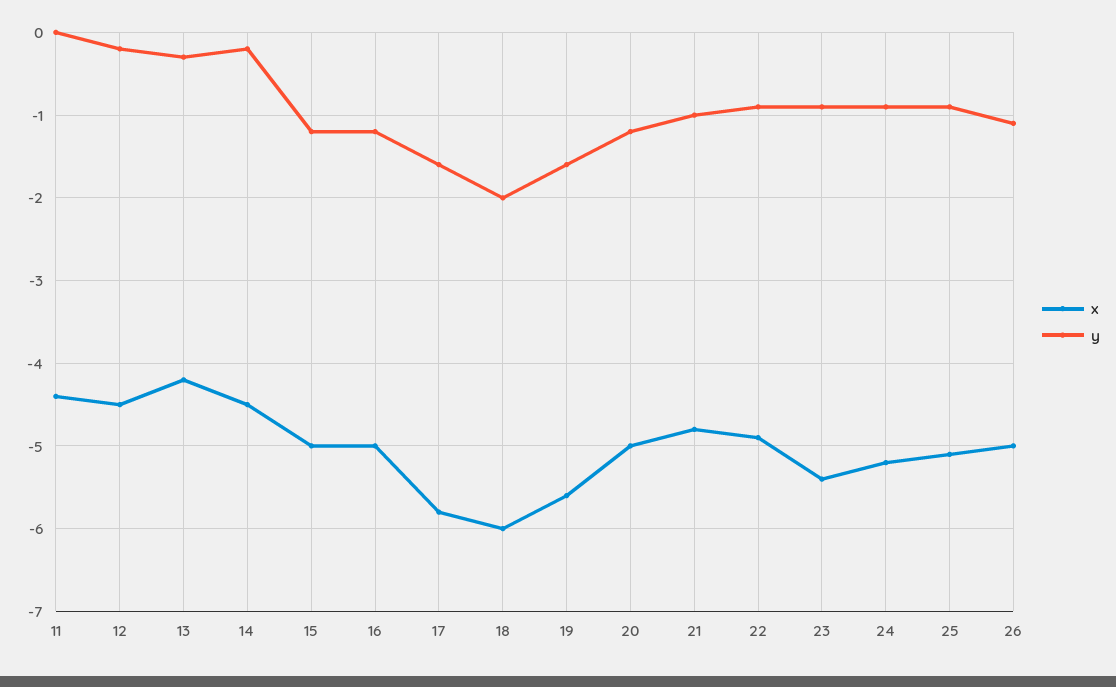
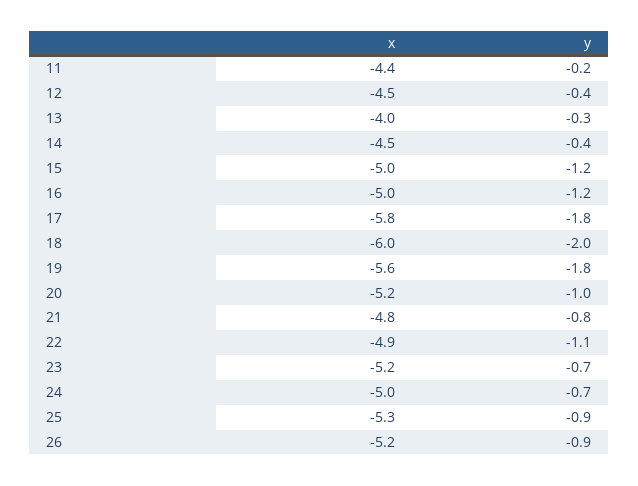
y, 11: 0 -> -0.2
y, 12: -0.2 -> -0.4
x, 13: -4.2 -> -4
y, 14: -0.2 -> -0.4
y, 17: -1.6 -> -1.8
y, 19: -1.6 -> -1.8
x, 20: -5 -> -5.2
y, 20: -1.2 -> -1
y, 21: -1 -> -0.8
y, 22: -0.9 -> -1.1
x, 23: -5.4 -> -5.2
y, 23: -0.9 -> -0.7
x, 24: -5.2 -> -5
y, 24: -0.9 -> -0.7
x, 25: -5.1 -> -5.3
x, 26: -5 -> -5.2
y, 26: -1.1 -> -0.9

